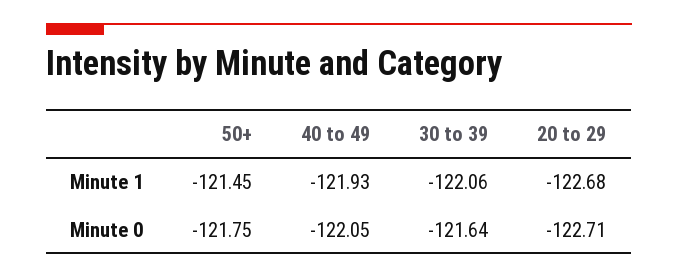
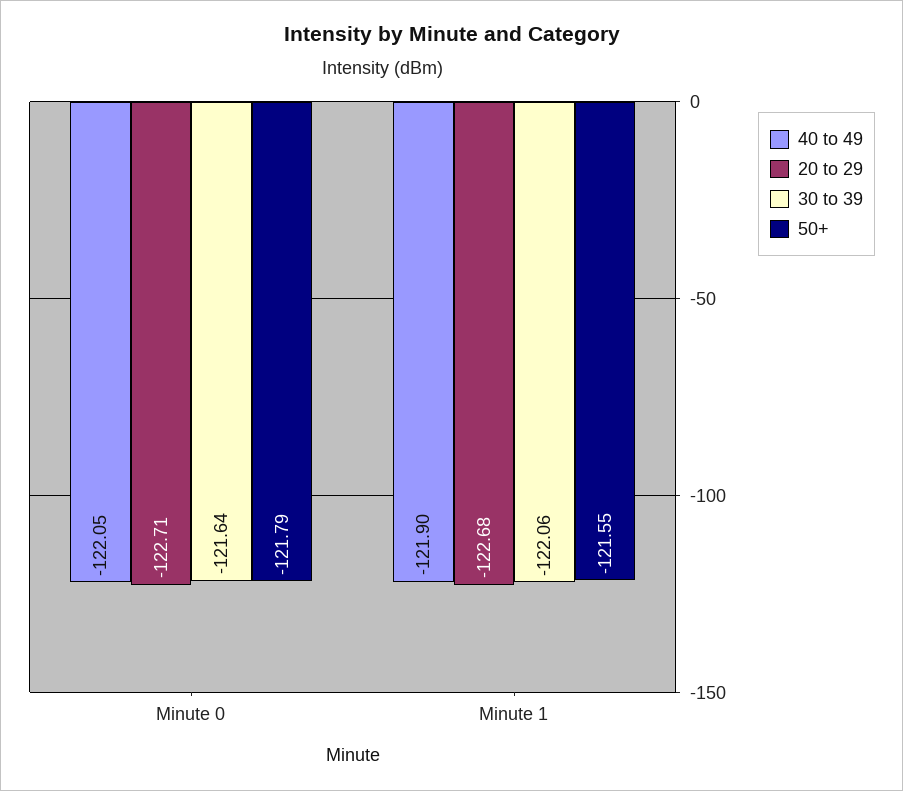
50+, Minute 1: -121.45 -> -121.55
40 to 49, Minute 1: -121.93 -> -121.9
50+, Minute 0: -121.75 -> -121.79

